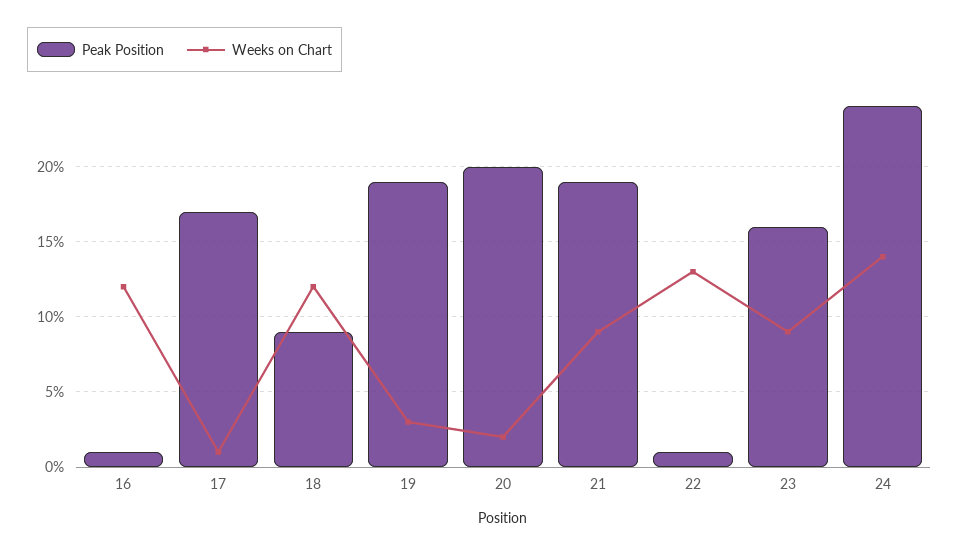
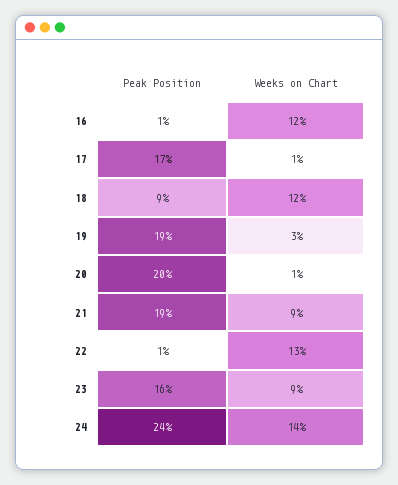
Weeks on Chart, 20: 2 -> 1

